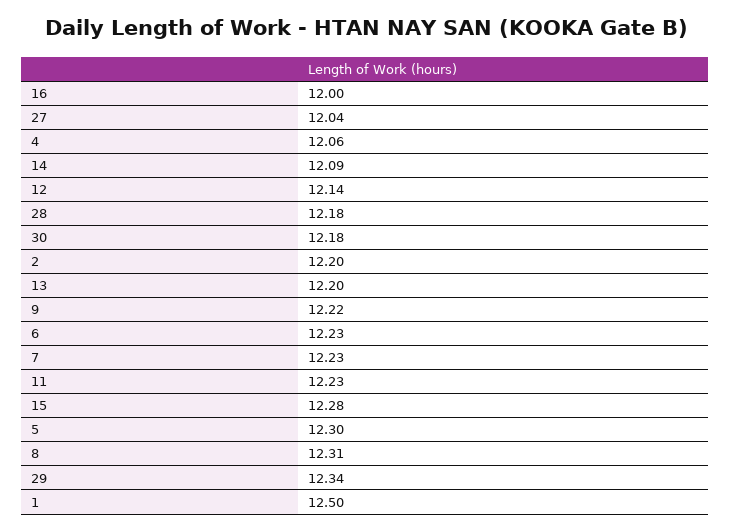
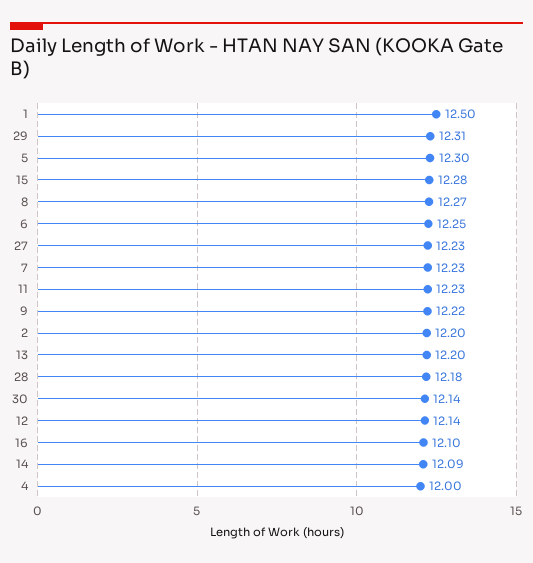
16: 12 -> 12.1
27: 12.04 -> 12.23
4: 12.06 -> 12
30: 12.18 -> 12.14
6: 12.23 -> 12.25
8: 12.31 -> 12.27
29: 12.34 -> 12.31

